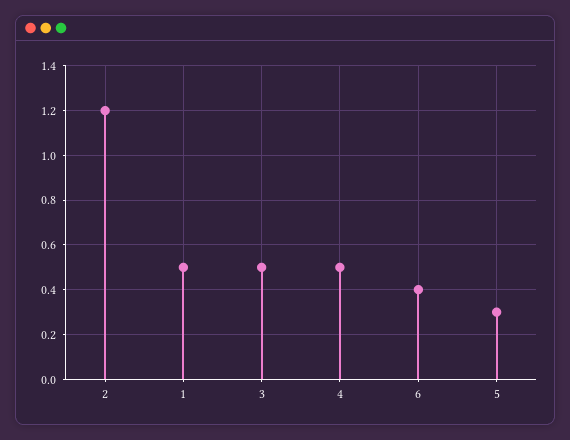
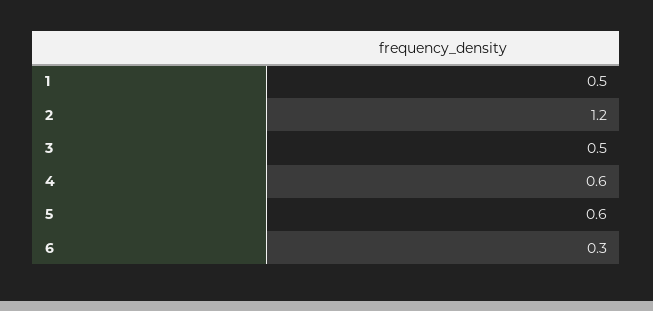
4: 0.5 -> 0.6
6: 0.4 -> 0.3
5: 0.3 -> 0.6

